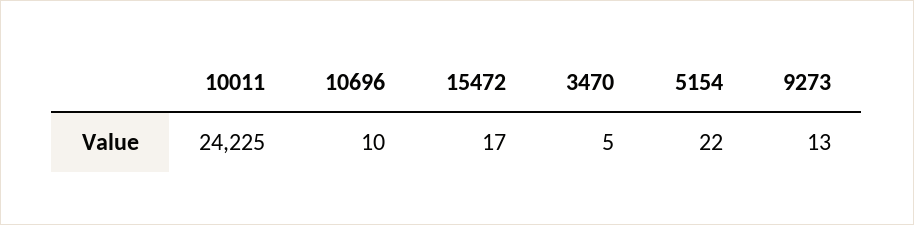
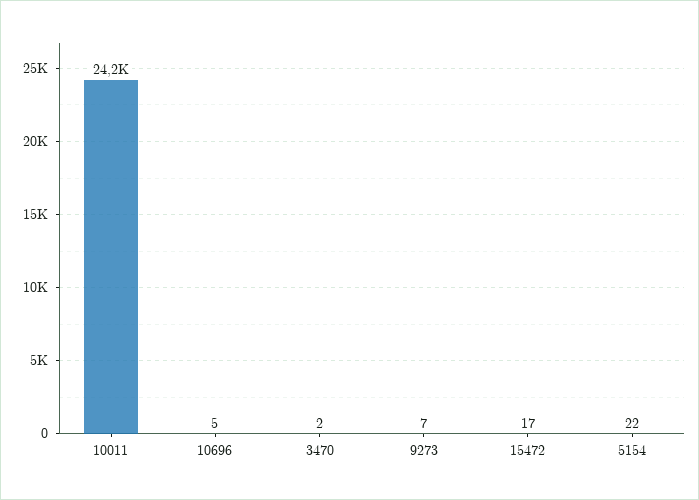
10696: 10 -> 5
3470: 5 -> 2
9273: 13 -> 7

